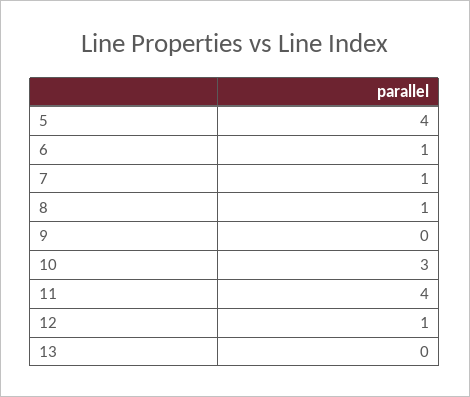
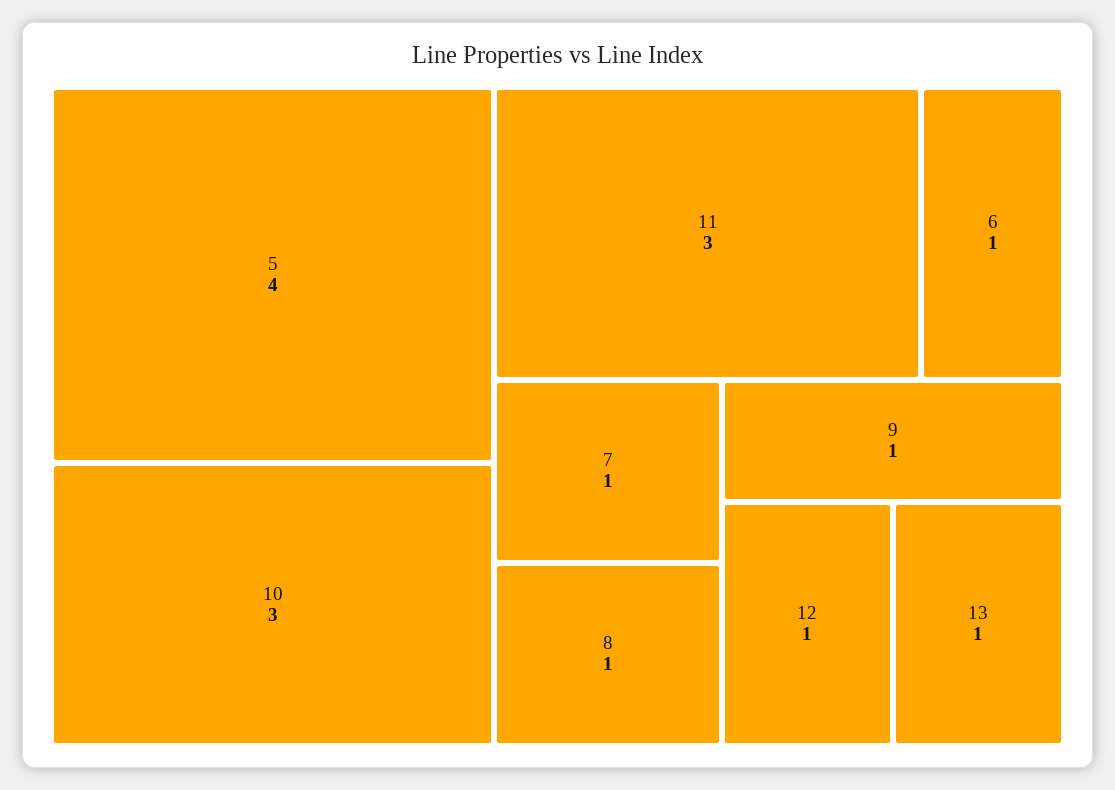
9: 0 -> 1
11: 4 -> 3
13: 0 -> 1

